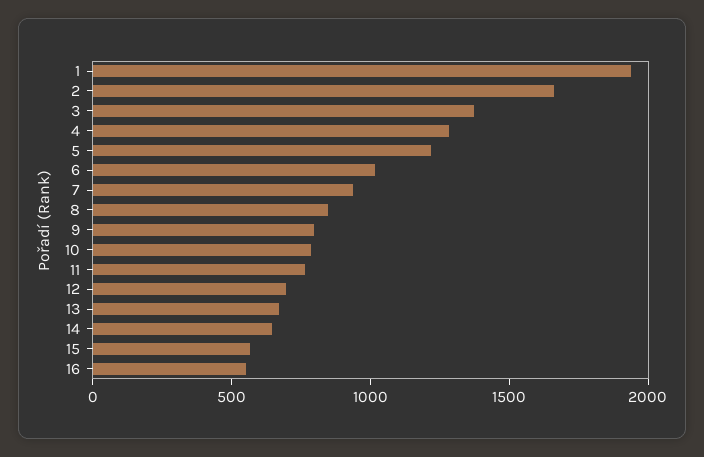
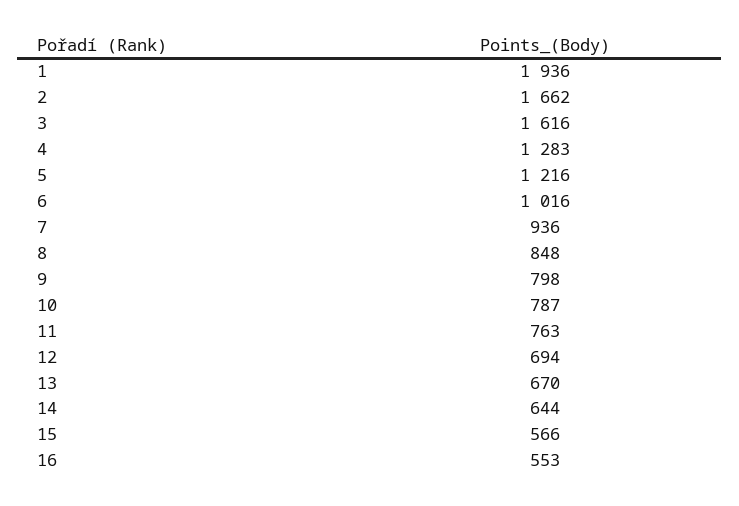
3: 1400 -> 1616

